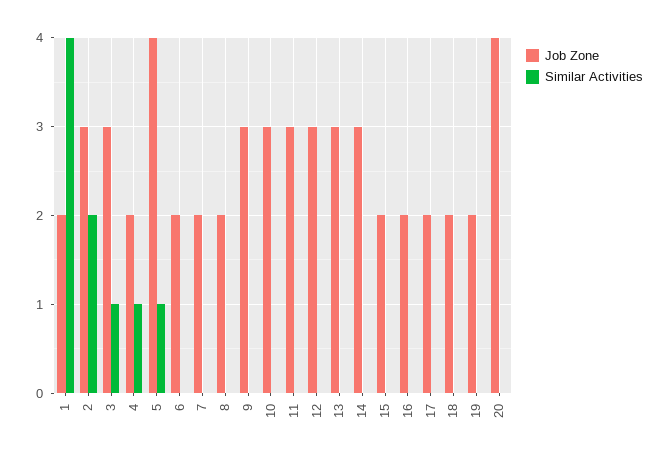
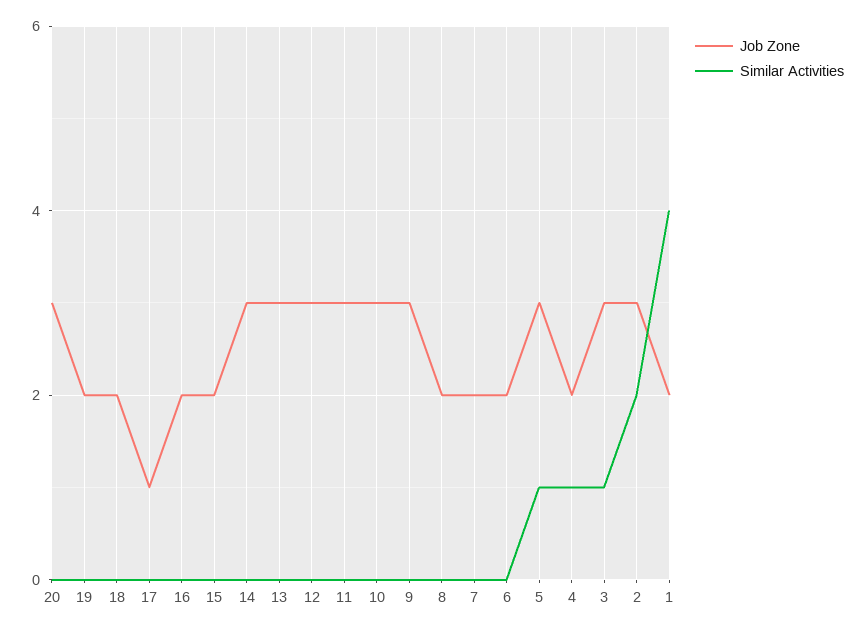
Job Zone, 5: 4 -> 3
Job Zone, 17: 2 -> 1
Job Zone, 20: 4 -> 3

